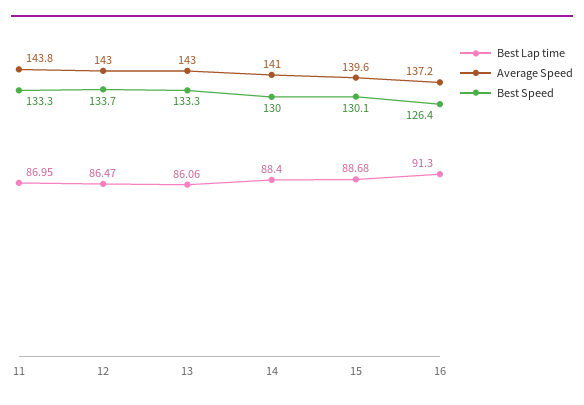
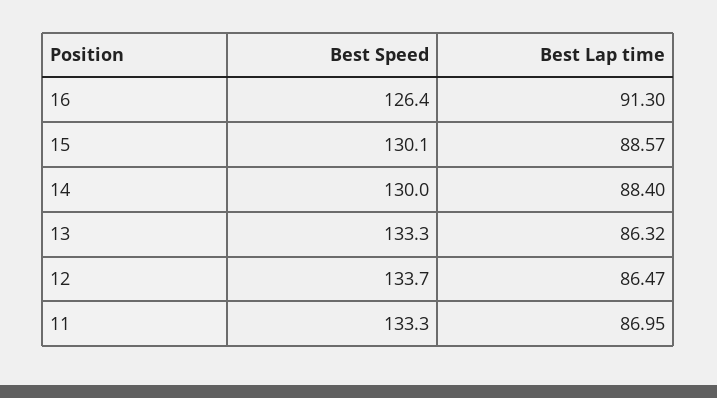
Average Speed, 11: 143.8 -> none
Average Speed, 12: 143 -> none
Best Lap time, 13: 86.06 -> 86.32
Average Speed, 13: 143 -> none
Average Speed, 14: 141 -> none
Best Lap time, 15: 88.68 -> 88.57
Average Speed, 15: 139.6 -> none
Average Speed, 16: 137.2 -> none

